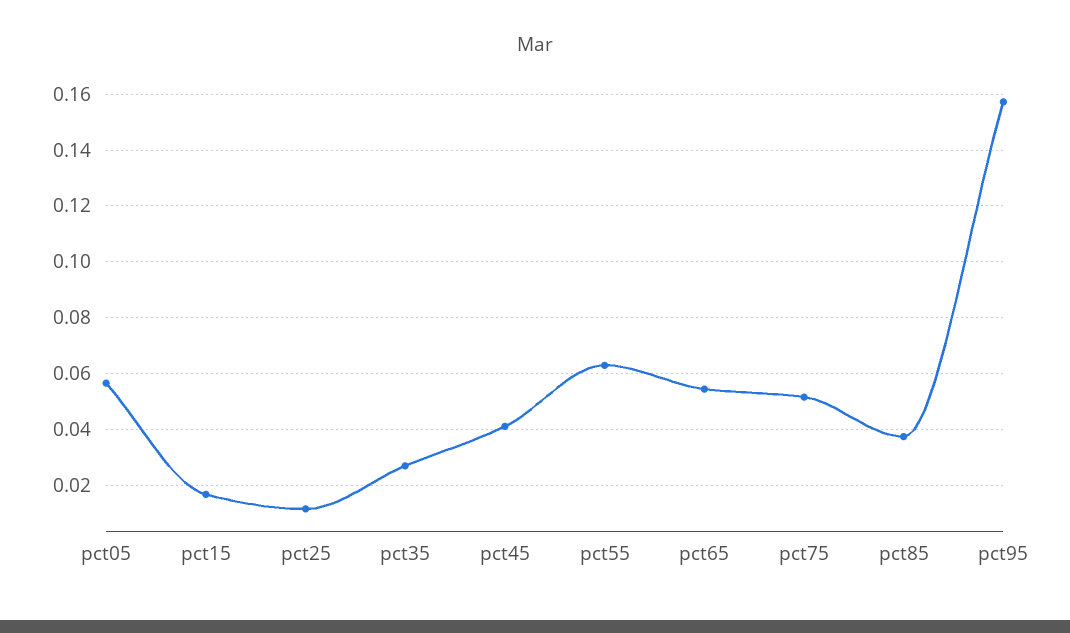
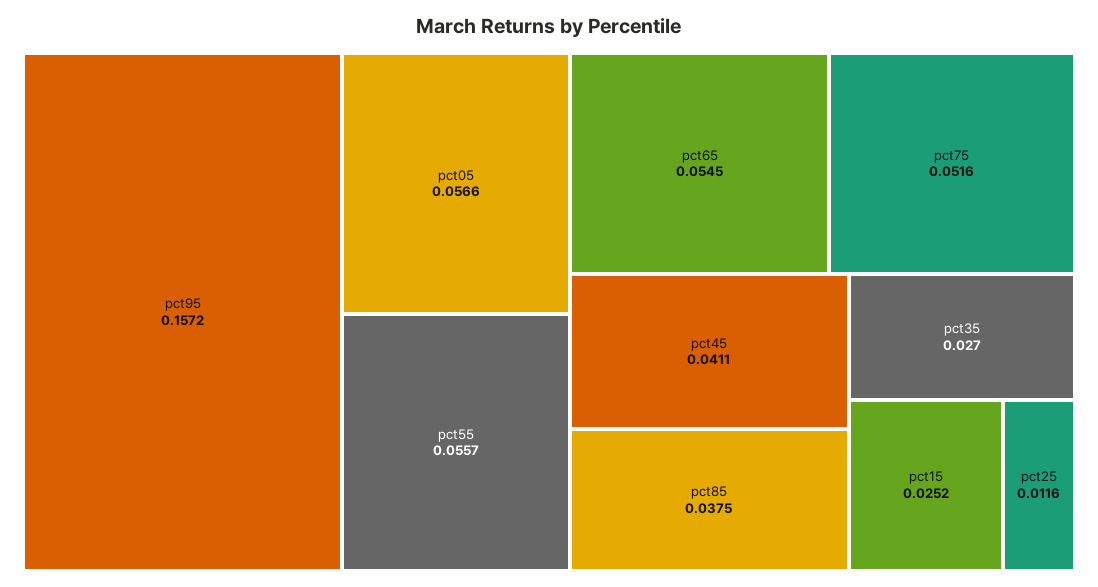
pct15: 0.0175 -> 0.0252
pct55: 0.0625 -> 0.0557

